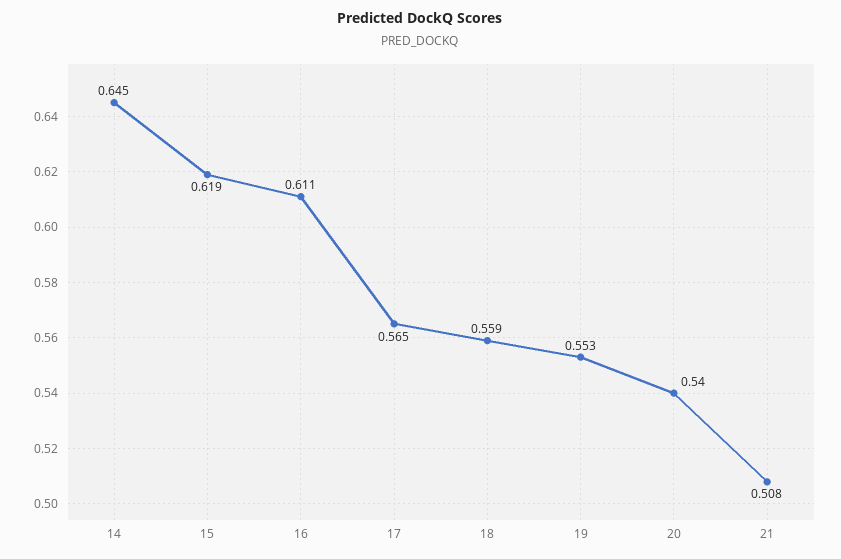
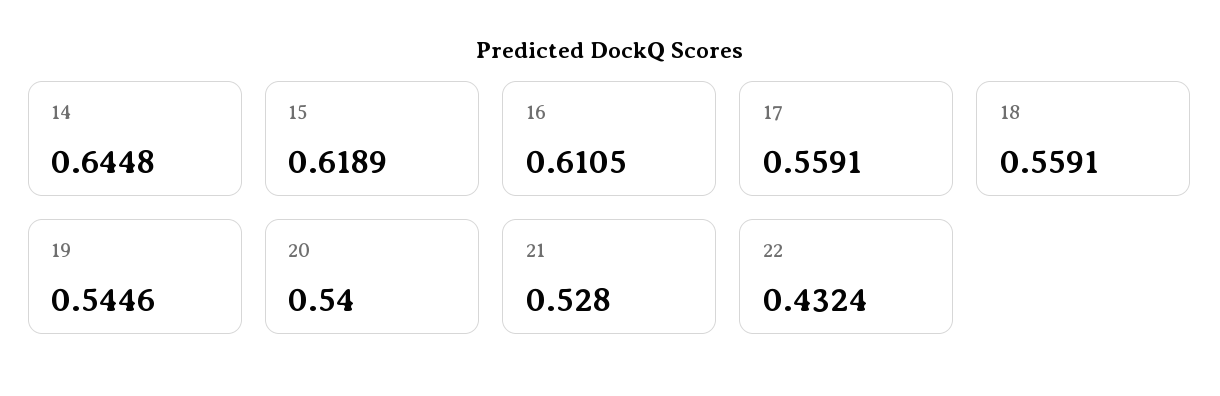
17: 0.565 -> 0.5591
19: 0.553 -> 0.5446
21: 0.508 -> 0.528
22: none -> 0.4324

